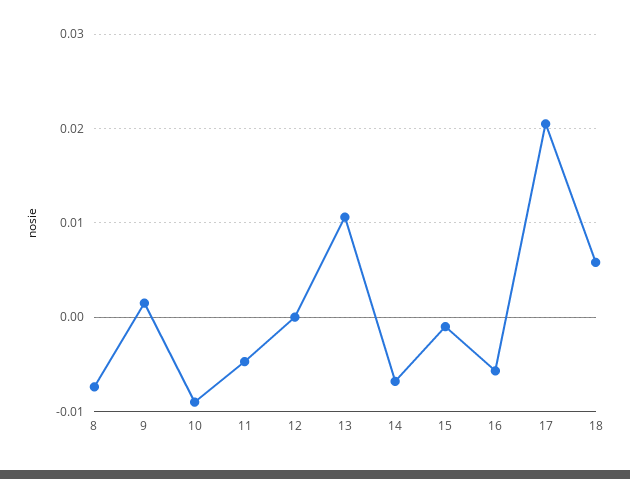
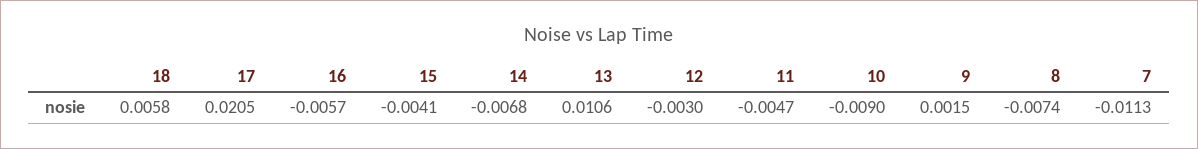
12: 0 -> -0.003
15: -0.001 -> -0.0041
7: none -> -0.0113

